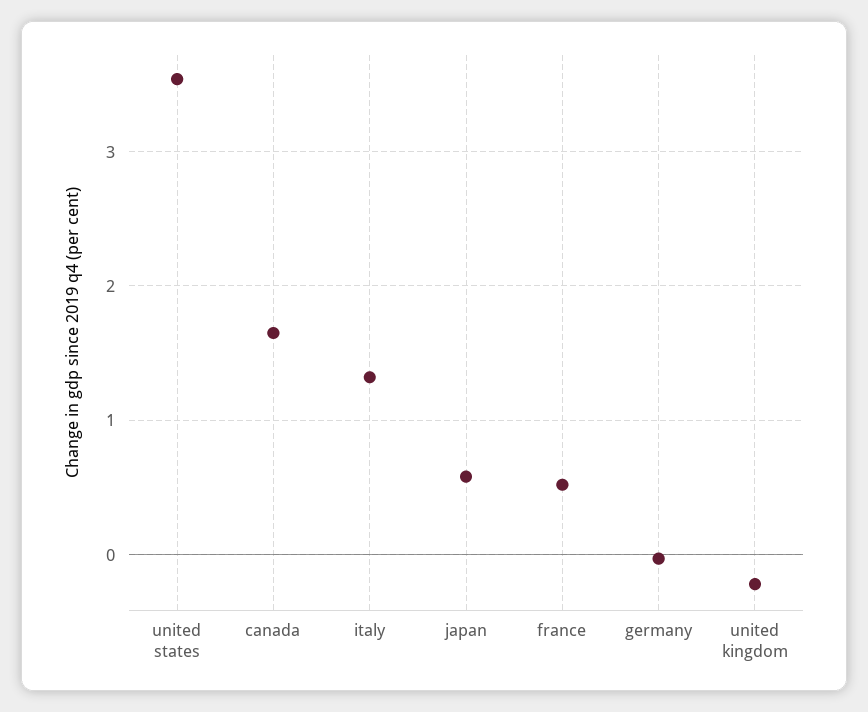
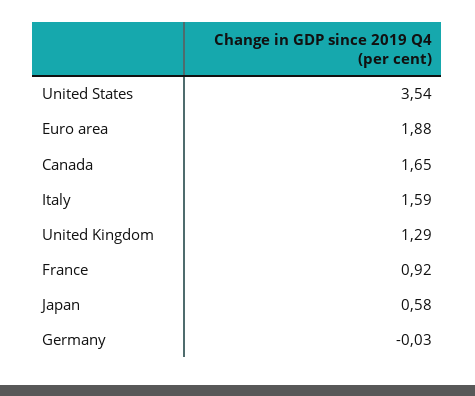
italy: 1.3 -> 1.59
france: 0.5 -> 0.92
united kingdom: -0.2 -> 1.29
Euro area: none -> 1.88

